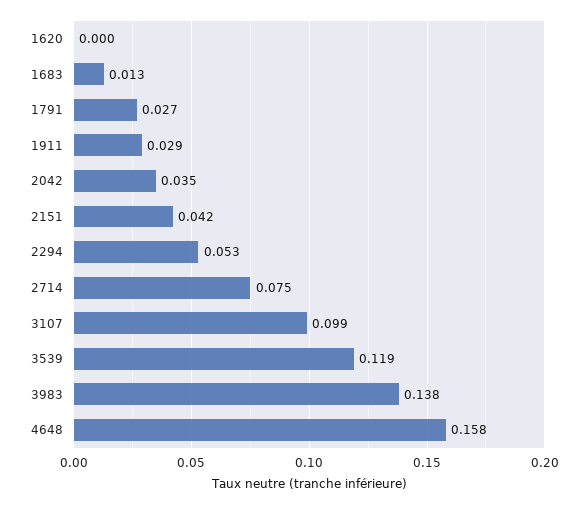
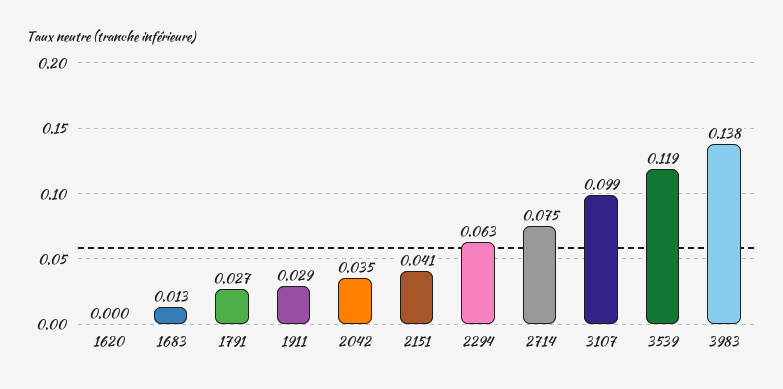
2151: 0.042 -> 0.041
2294: 0.053 -> 0.063
4648: 0.158 -> none

